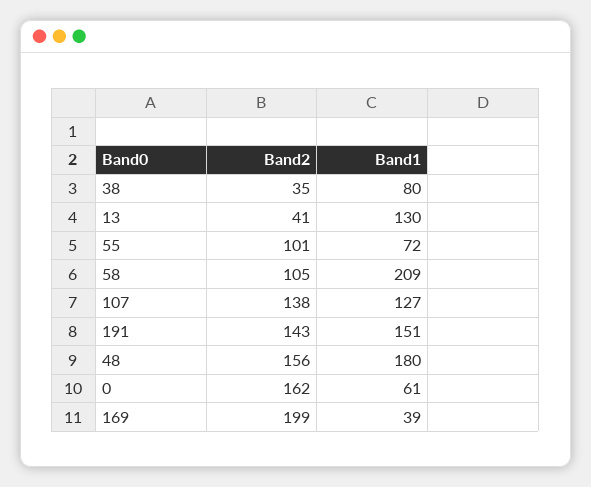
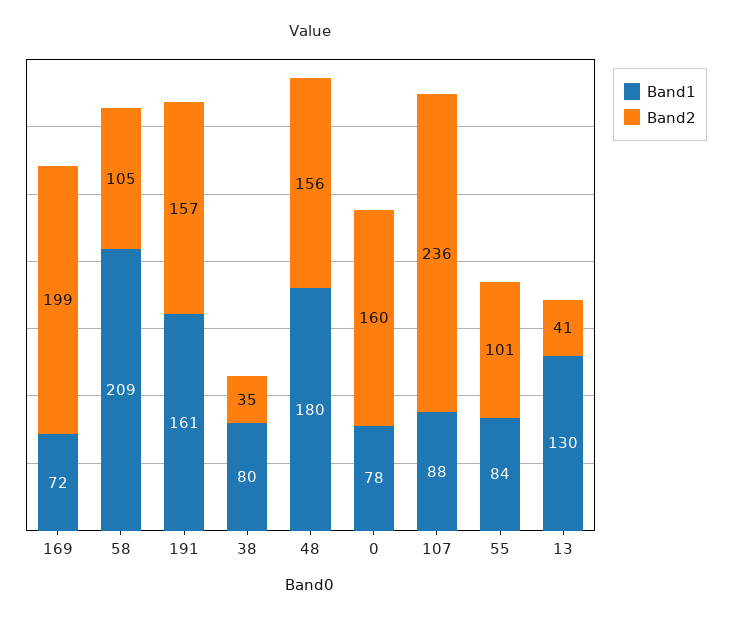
Band1, 55: 72 -> 84
Band2, 107: 138 -> 236
Band1, 107: 127 -> 88
Band2, 191: 143 -> 157
Band1, 191: 151 -> 161
Band2, 0: 162 -> 160
Band1, 0: 61 -> 78
Band1, 169: 39 -> 72

